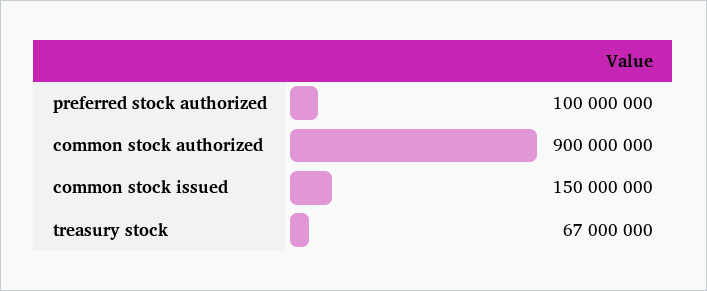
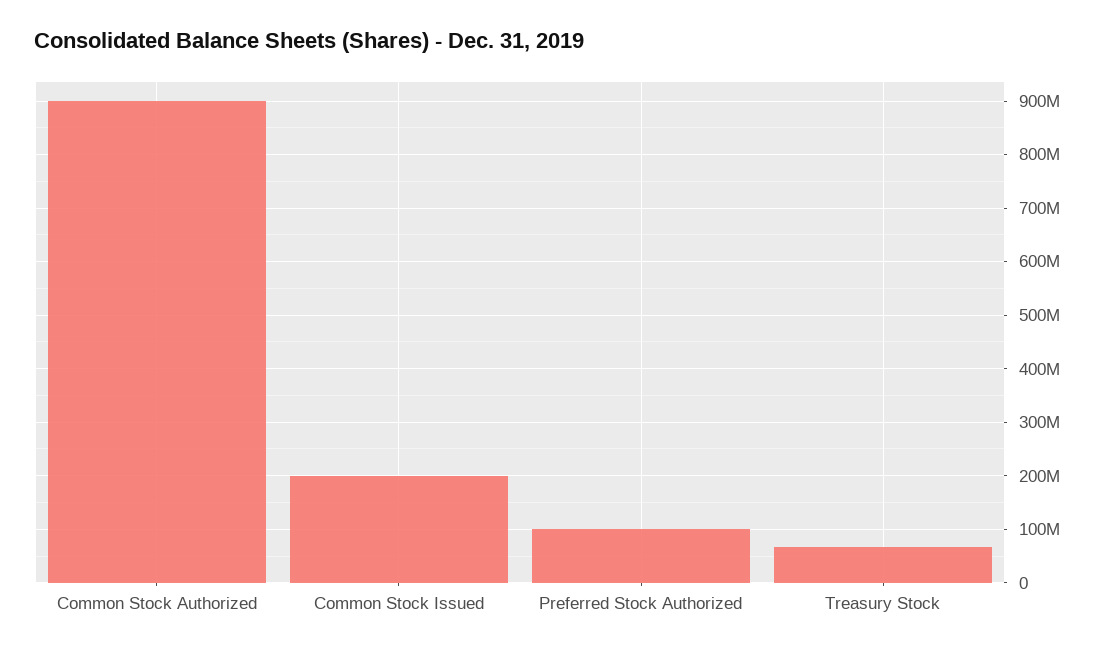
common stock issued: 150000000 -> 200000000

